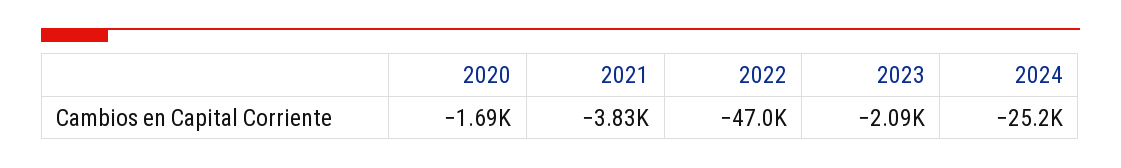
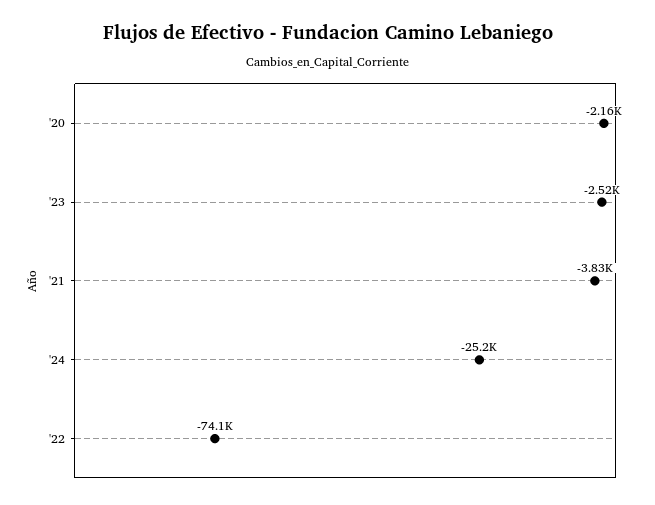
2020: -1690 -> -2160
2022: -47000 -> -74100
2023: -2090 -> -2520

